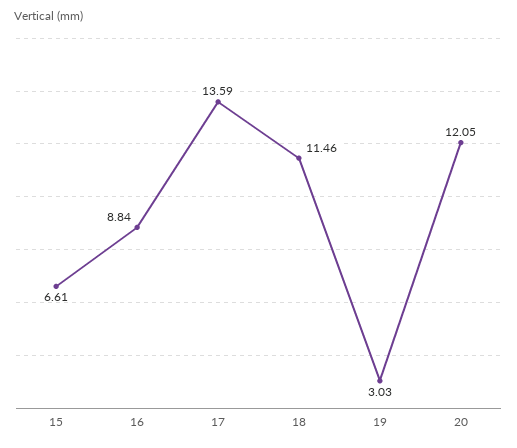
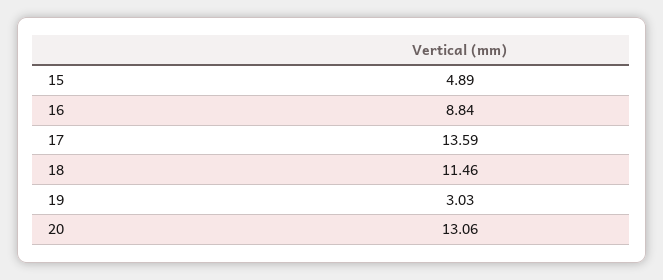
15: 6.61 -> 4.89
20: 12.05 -> 13.06

